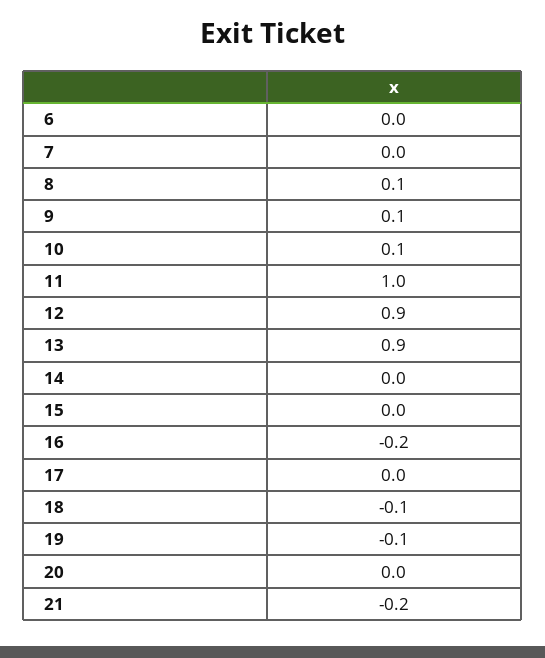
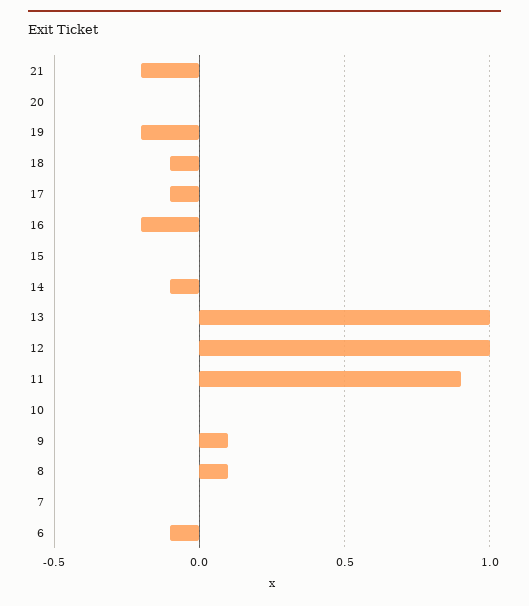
6: 0 -> -0.1
10: 0.1 -> 0
11: 1 -> 0.9
12: 0.9 -> 1
13: 0.9 -> 1
14: 0 -> -0.1
17: 0 -> -0.1
19: -0.1 -> -0.2

